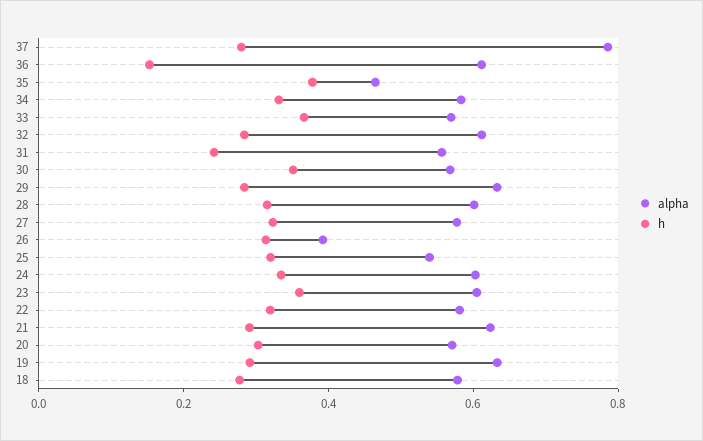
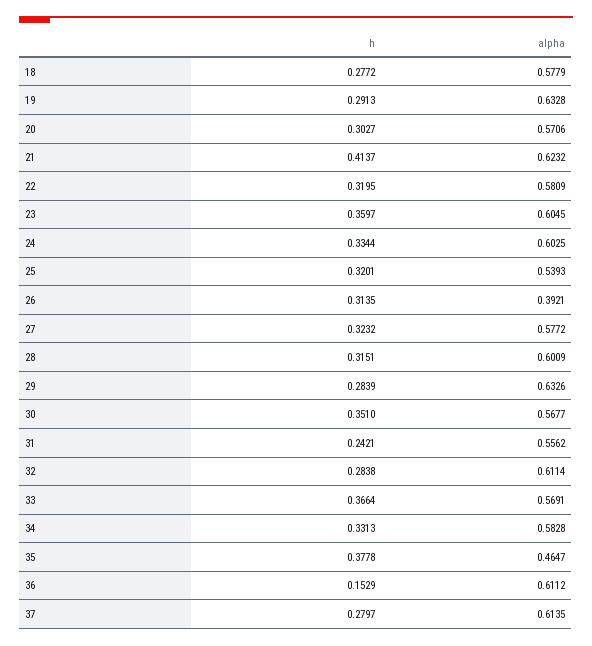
alpha, 37: 0.8 -> 0.6135
h, 21: 0.3 -> 0.4137

